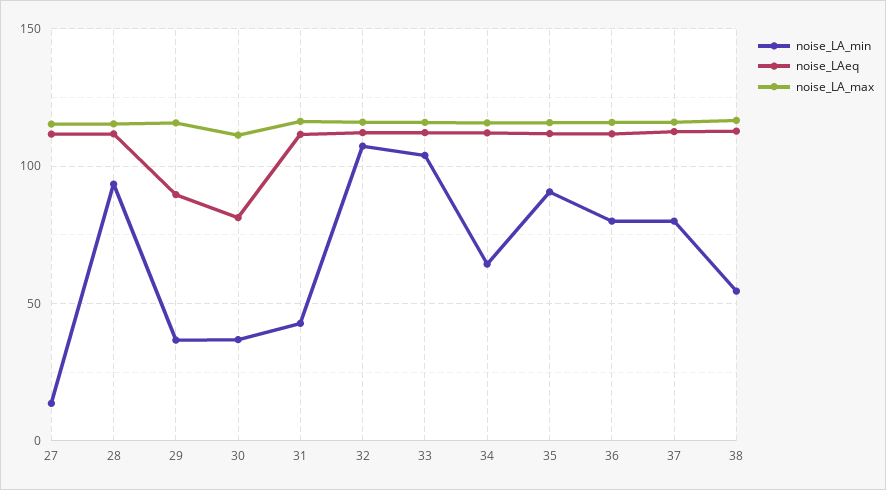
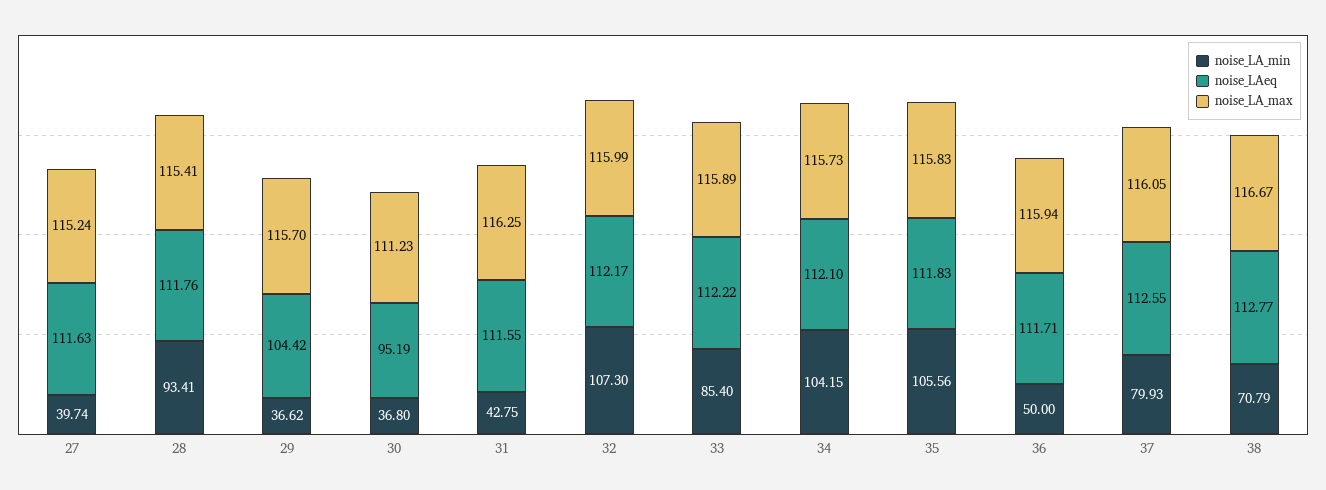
noise_LA_min, 27: 15 -> 39.74
noise_LAeq, 29: 90 -> 104.42
noise_LAeq, 30: 80 -> 95.19
noise_LA_min, 33: 105 -> 85.4
noise_LA_min, 34: 65 -> 104.15
noise_LA_min, 35: 90 -> 105.56
noise_LA_min, 36: 80 -> 50
noise_LA_min, 38: 55 -> 70.79

